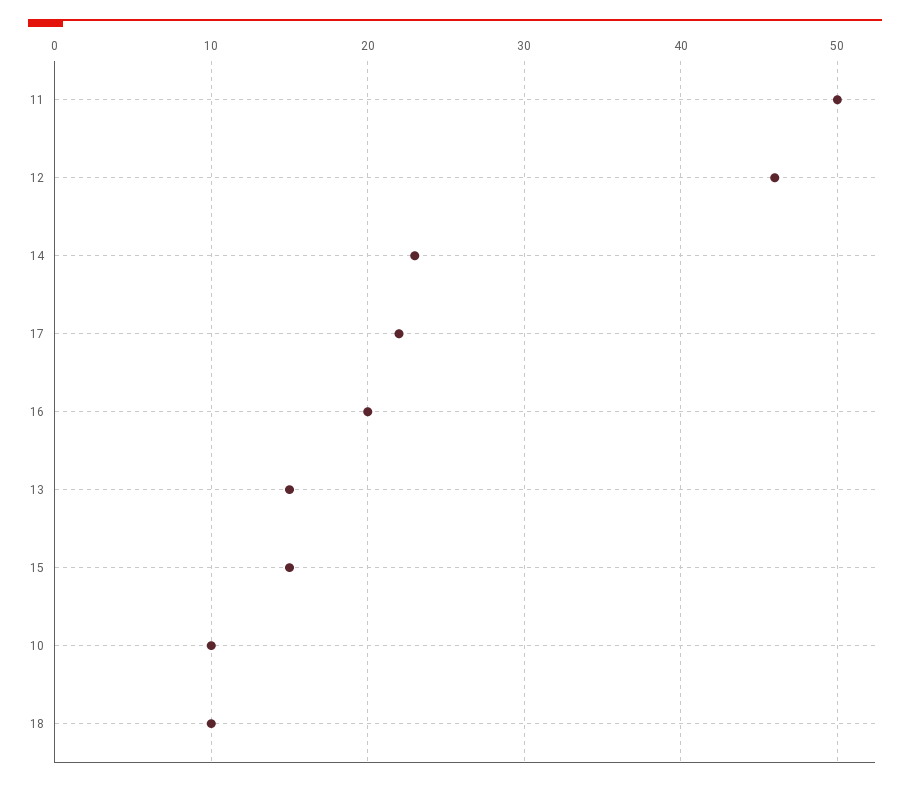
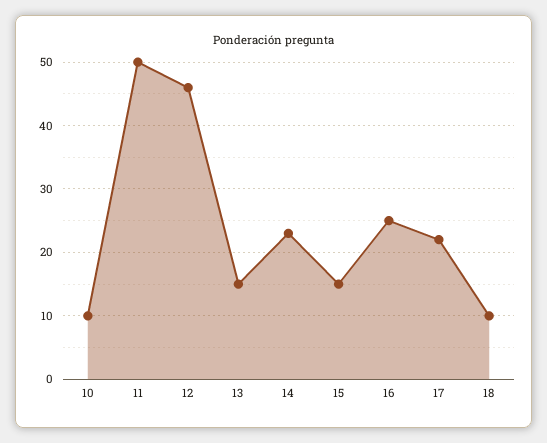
16: 20 -> 25

